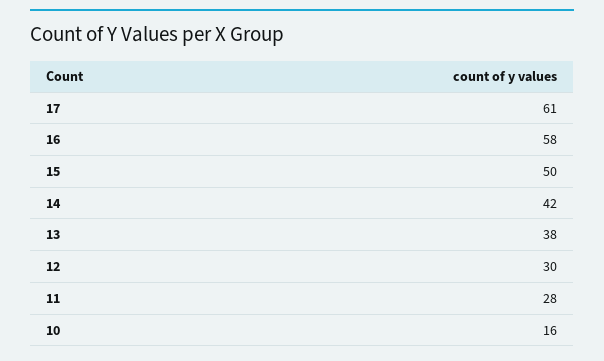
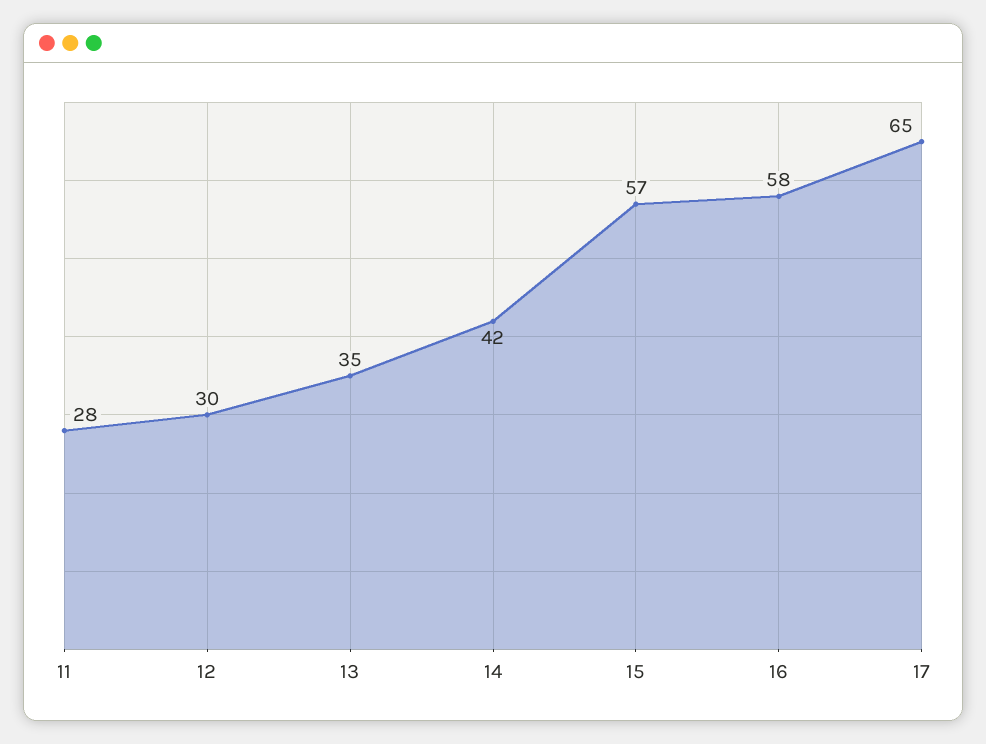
17: 61 -> 65
15: 50 -> 57
13: 38 -> 35
10: 16 -> none

